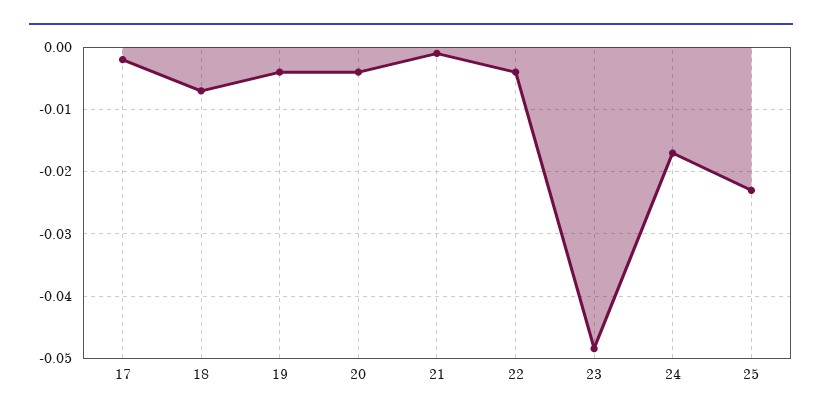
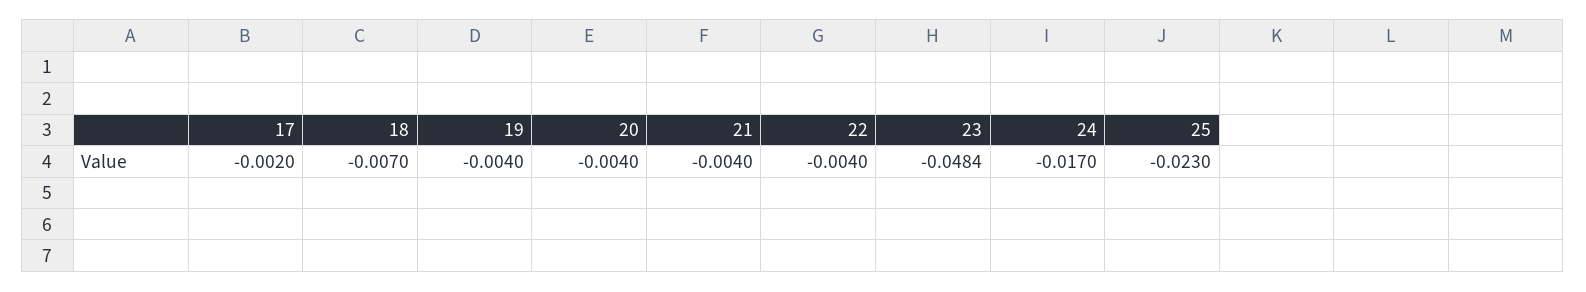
21: -0.001 -> -0.004

